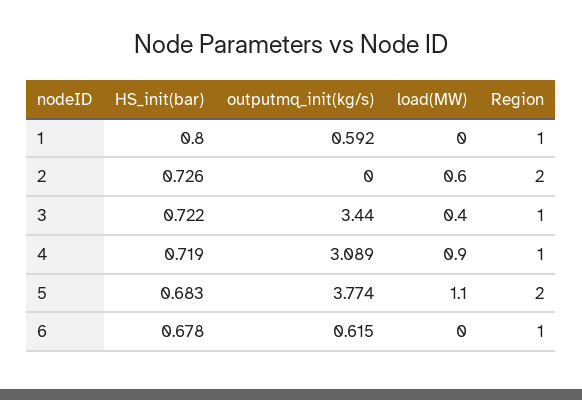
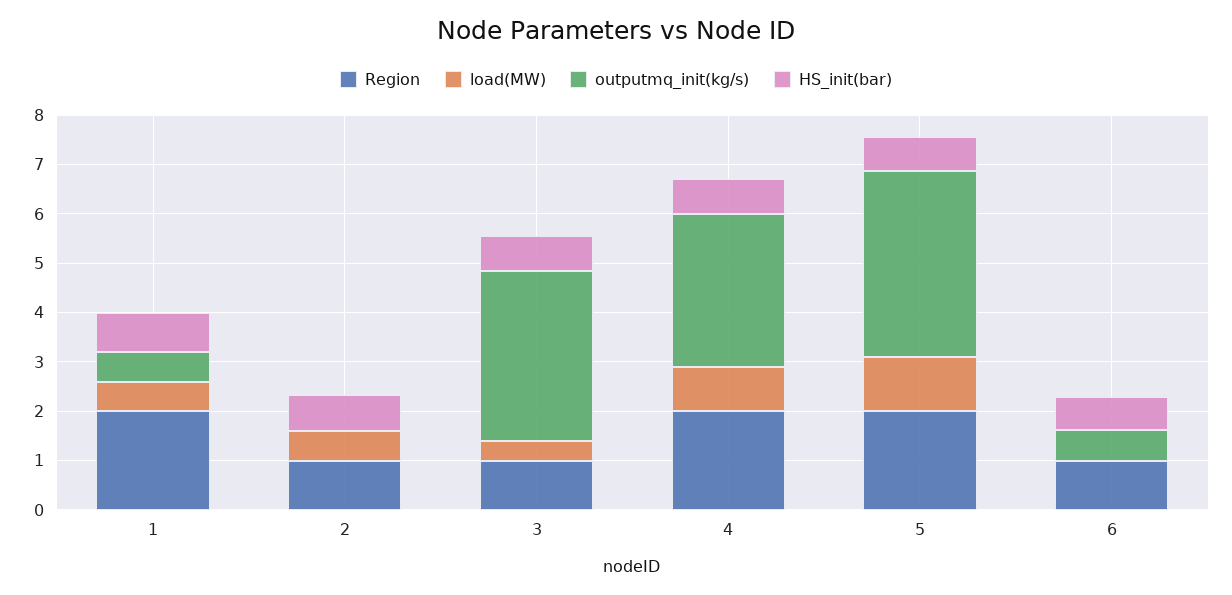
load(MW), 1: 0 -> 0.6
Region, 1: 1 -> 2
Region, 2: 2 -> 1
Region, 4: 1 -> 2

